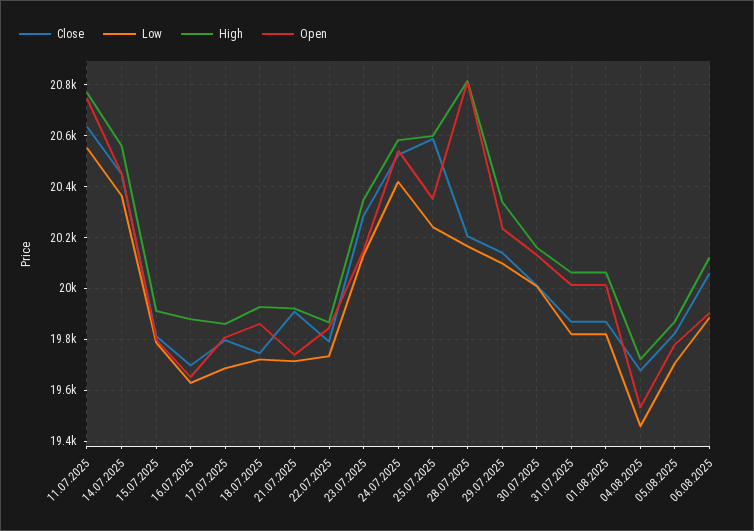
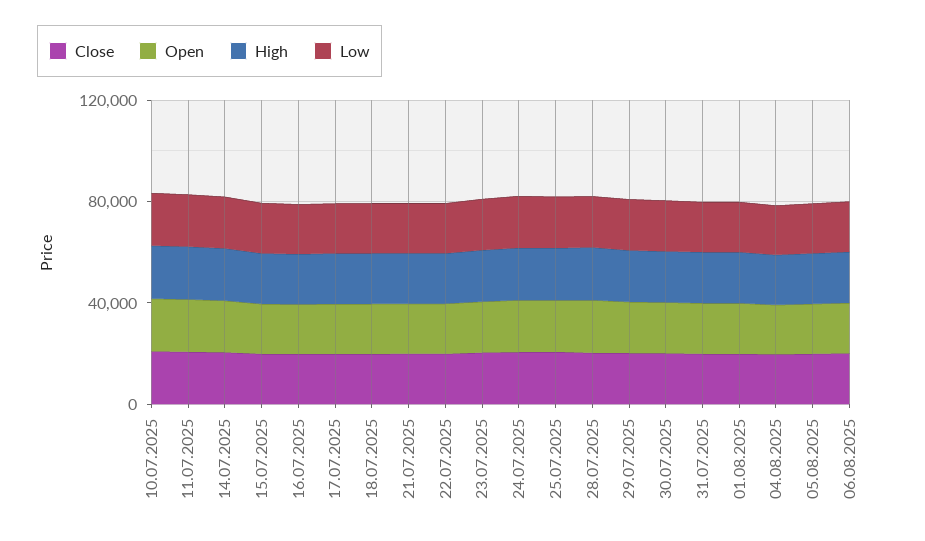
Close, 10.07.2025: none -> 20000
Open, 10.07.2025: none -> 20000
High, 10.07.2025: none -> 20000
Low, 10.07.2025: none -> 20000

